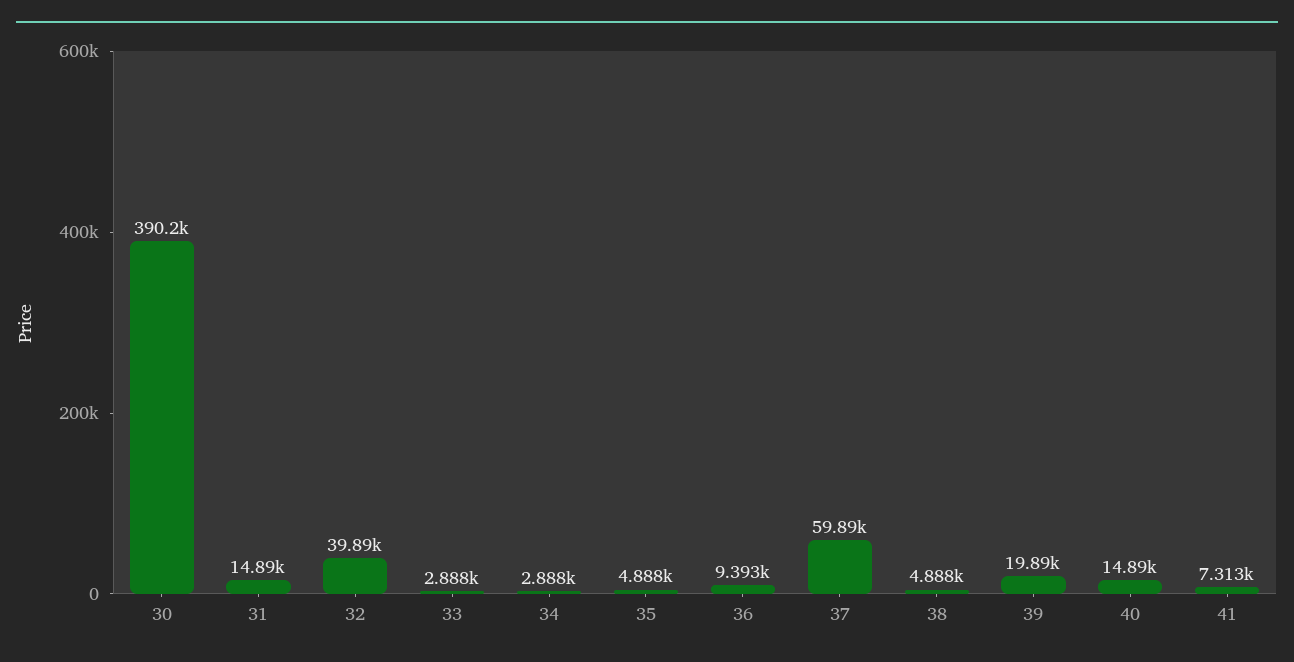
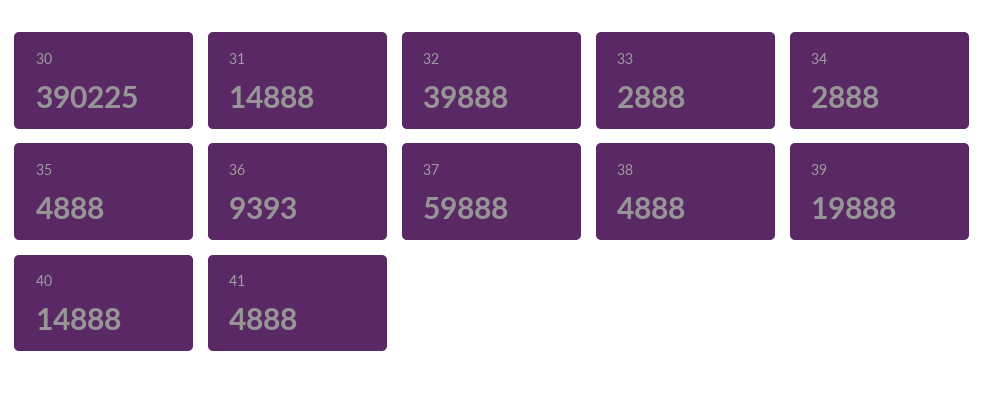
41: 7313 -> 4888

